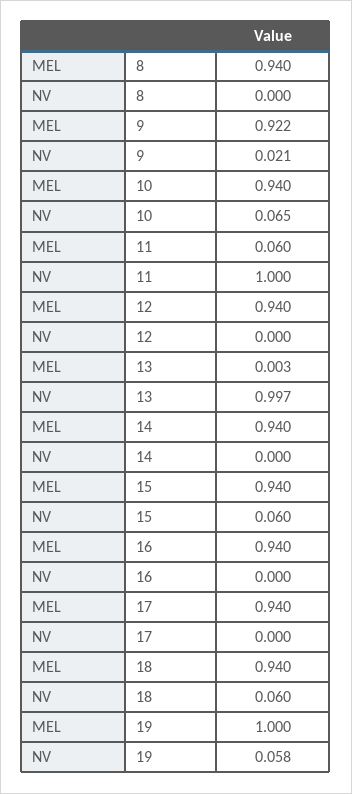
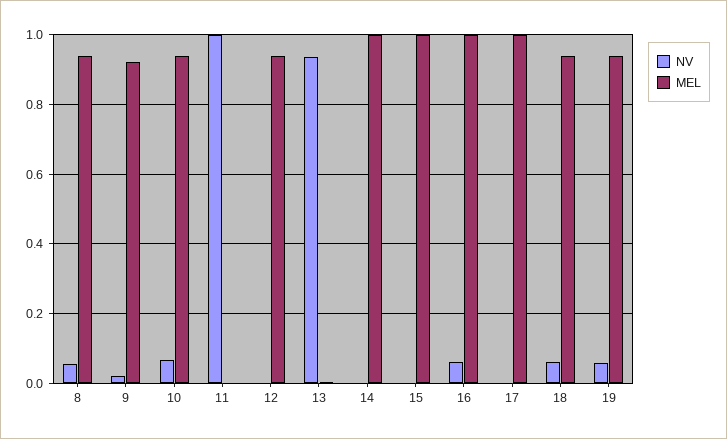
NV, 8: 0 -> 0.06
MEL, 11: 0.06 -> 0
NV, 13: 0.997 -> 0.94
MEL, 14: 0.94 -> 1
MEL, 15: 0.94 -> 1
NV, 15: 0.06 -> 0
MEL, 16: 0.94 -> 1
NV, 16: 0 -> 0.06
MEL, 17: 0.94 -> 1
MEL, 19: 1 -> 0.94

